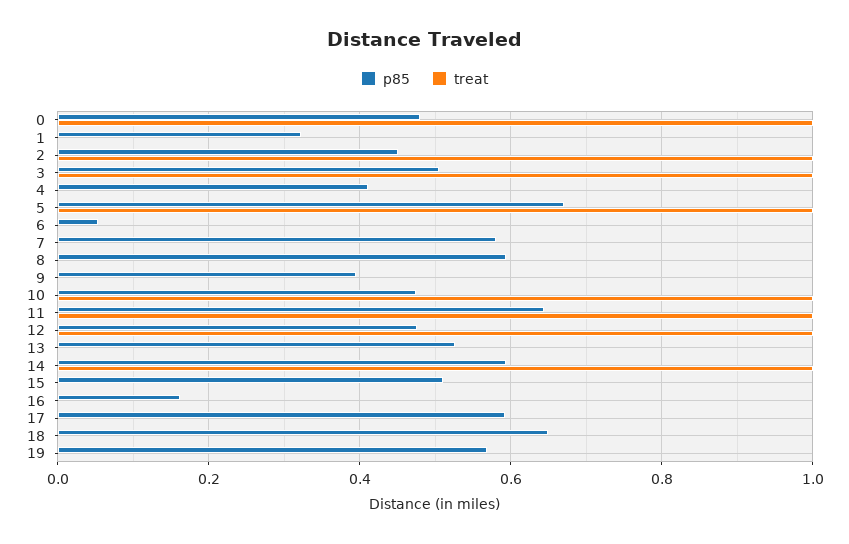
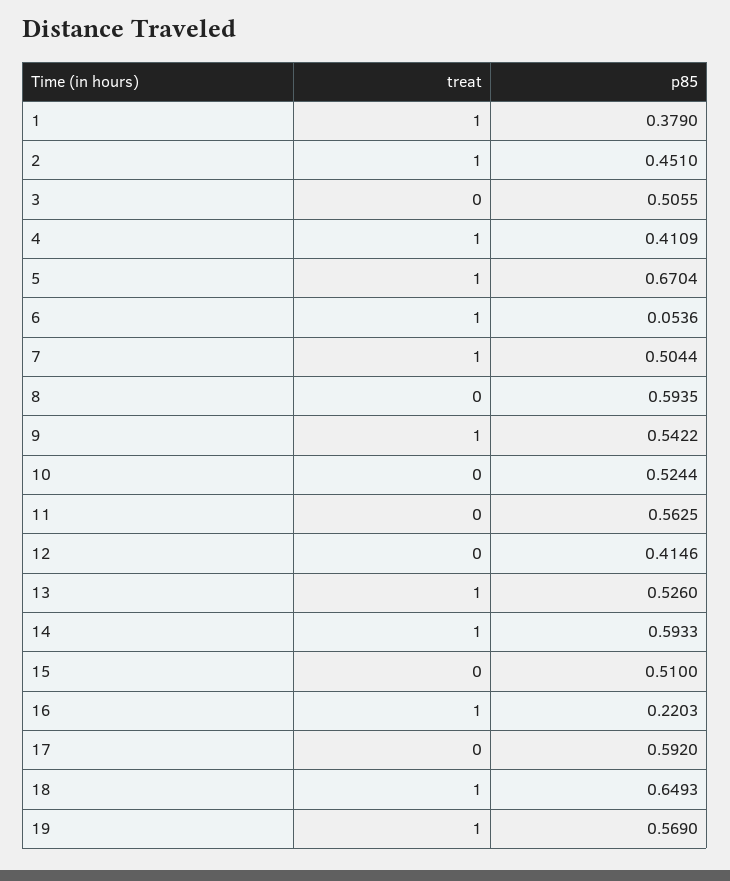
p85, 0: 0.48 -> none
treat, 0: 1 -> none
p85, 1: 0.32 -> 0.379
treat, 1: 0 -> 1
treat, 3: 1 -> 0
treat, 4: 0 -> 1
treat, 6: 0 -> 1
p85, 7: 0.58 -> 0.5044
treat, 7: 0 -> 1
p85, 9: 0.4 -> 0.5422
treat, 9: 0 -> 1
p85, 10: 0.48 -> 0.5244
treat, 10: 1 -> 0
p85, 11: 0.64 -> 0.5625
treat, 11: 1 -> 0
p85, 12: 0.48 -> 0.4146
treat, 12: 1 -> 0
treat, 13: 0 -> 1
p85, 16: 0.16 -> 0.2203
treat, 16: 0 -> 1
treat, 18: 0 -> 1
treat, 19: 0 -> 1

